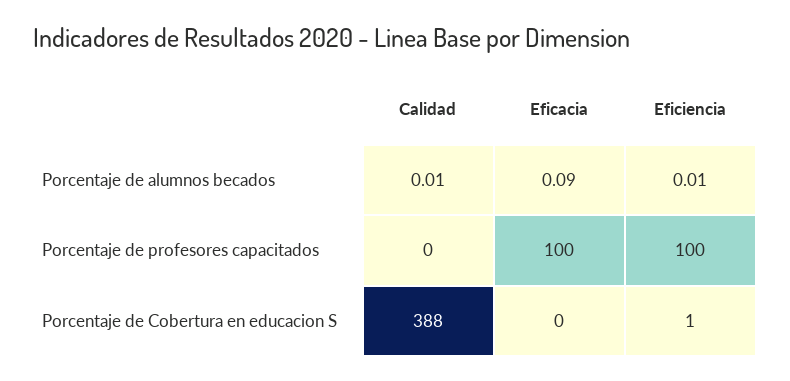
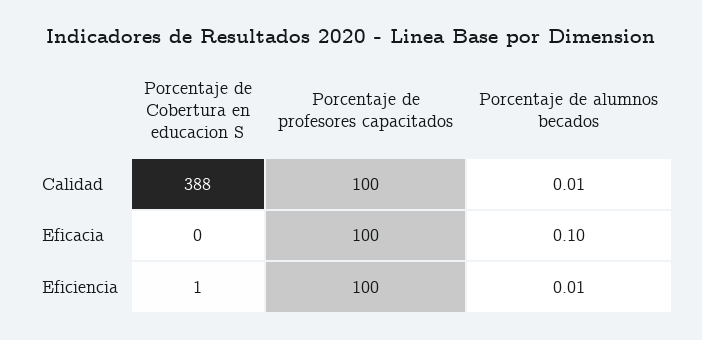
Eficacia, Porcentaje de alumnos becados: 0.09 -> 0.1
Calidad, Porcentaje de profesores capacitados: 0 -> 100

